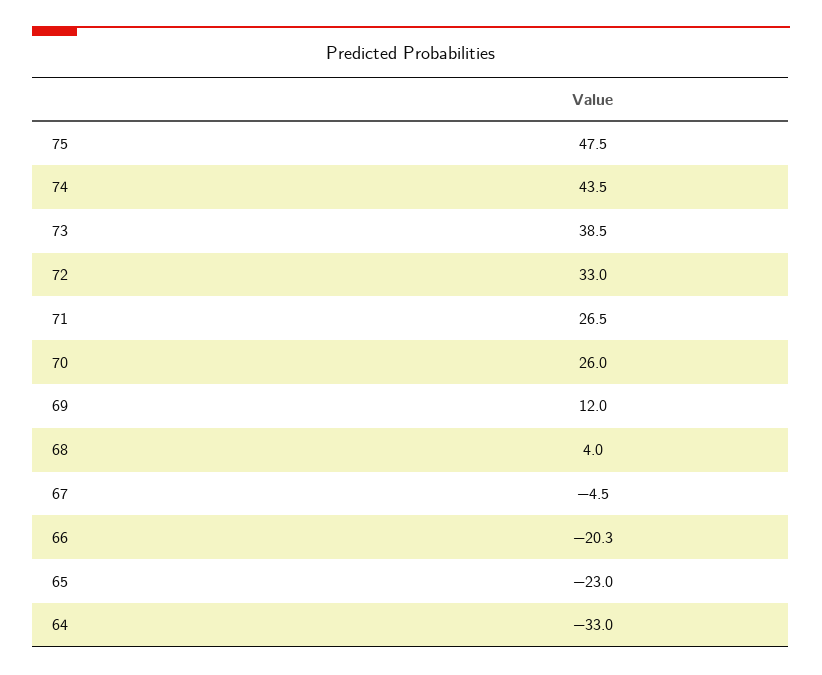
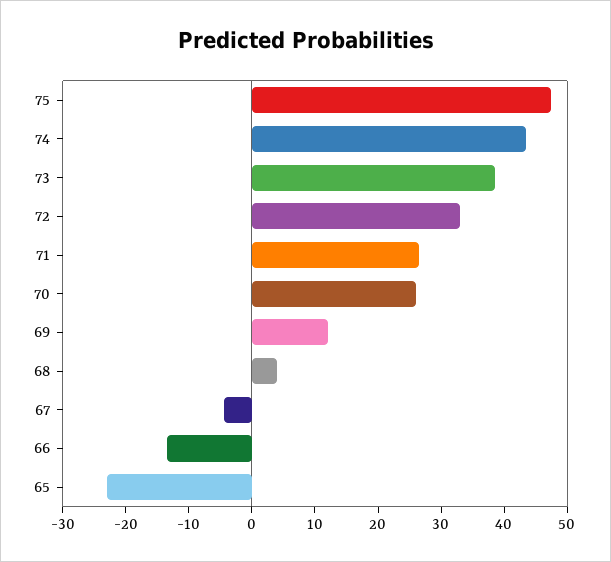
66: -20.3 -> -14
64: -33 -> none

